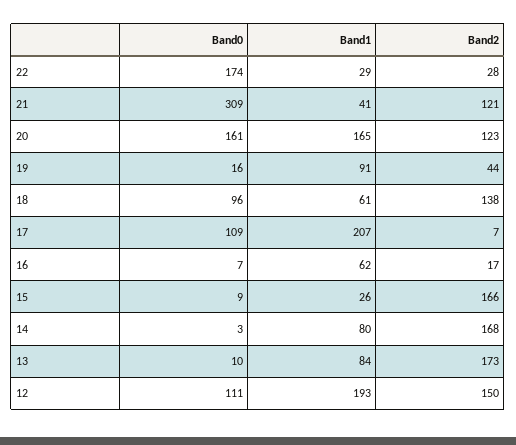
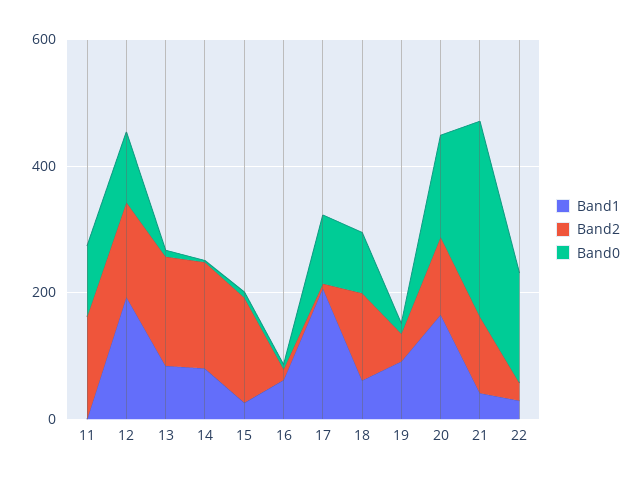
Band1, 11: none -> 0
Band2, 11: none -> 150
Band0, 11: none -> 100

